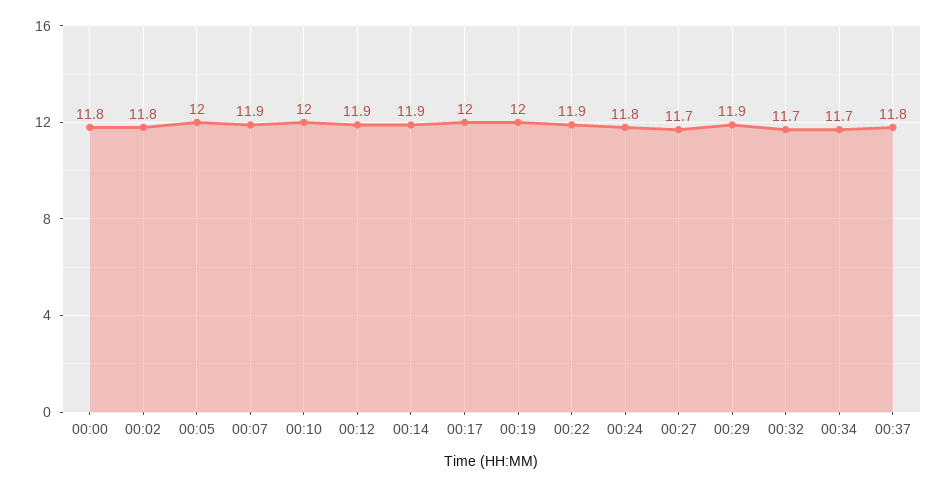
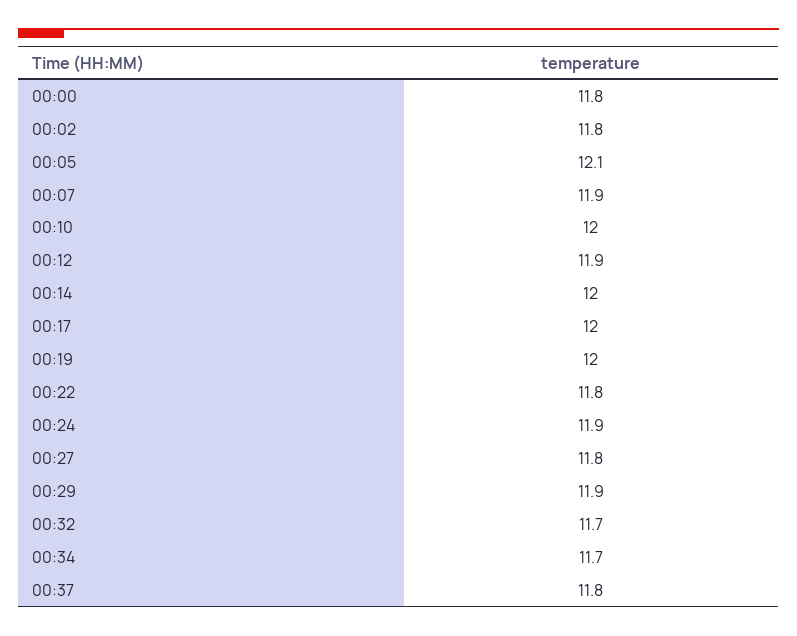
00:05: 12 -> 12.1
00:14: 11.9 -> 12
00:22: 11.9 -> 11.8
00:24: 11.8 -> 11.9
00:27: 11.7 -> 11.8

